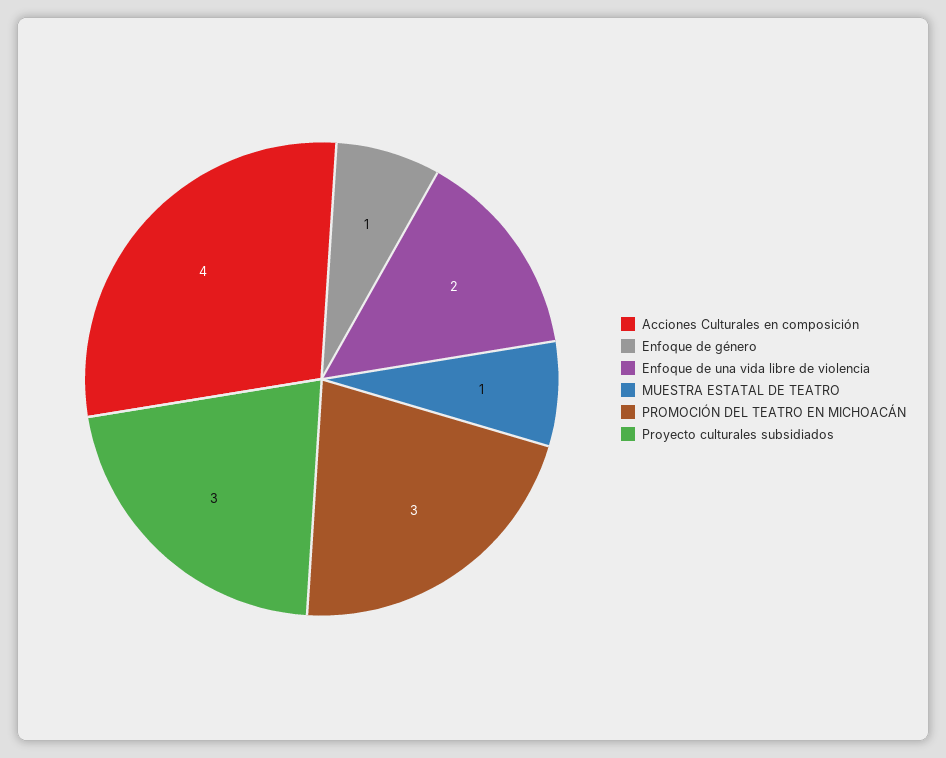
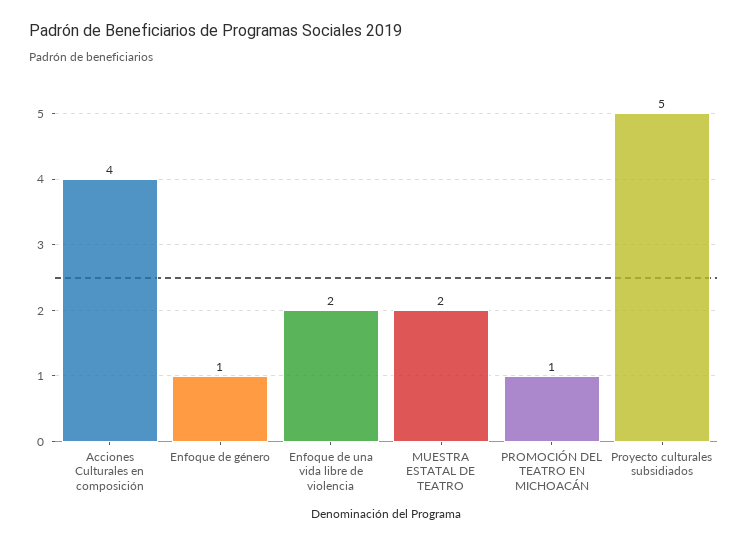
MUESTRA ESTATAL DE TEATRO: 1 -> 2
PROMOCIÓN DEL TEATRO EN MICHOACÁN: 3 -> 1
Proyecto culturales subsidiados: 3 -> 5

